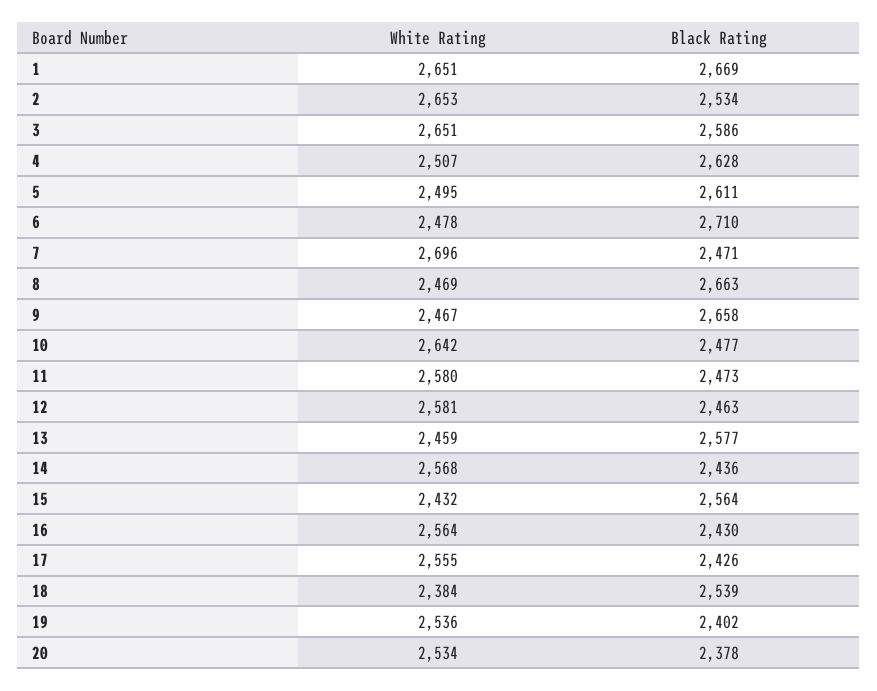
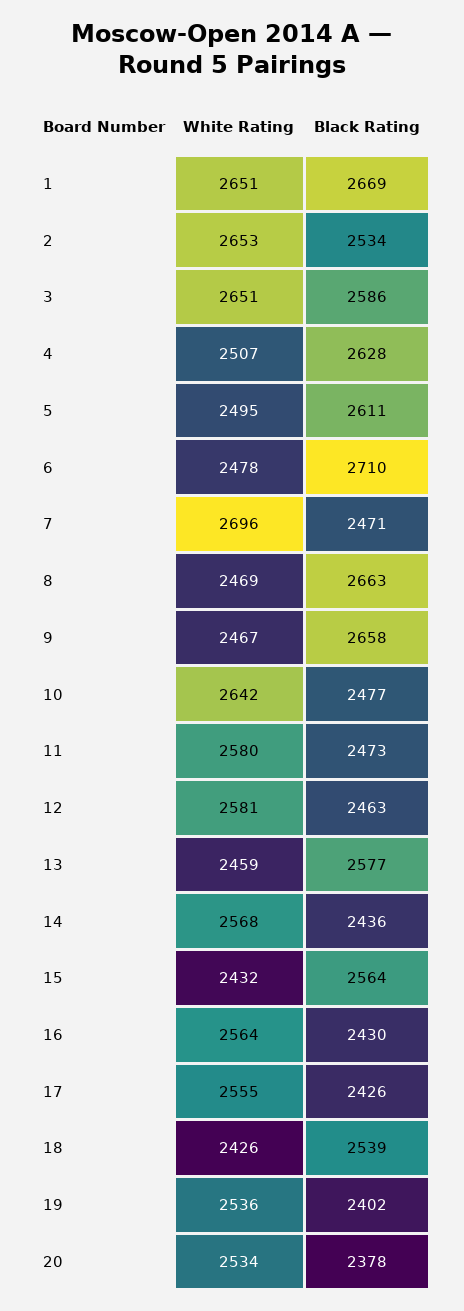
White Rating, 18: 2384 -> 2426

